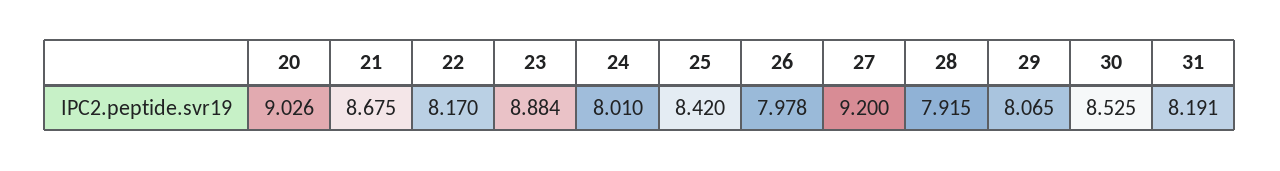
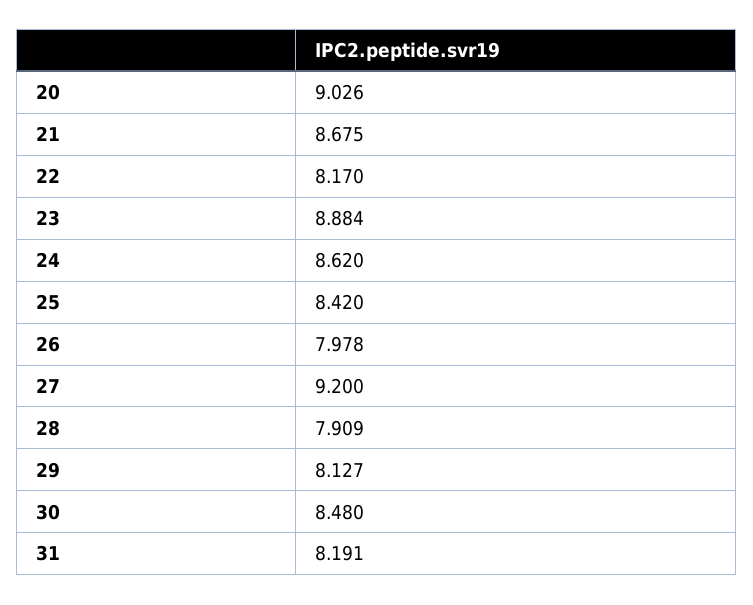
24: 8.01 -> 8.62
28: 7.915 -> 7.909
29: 8.065 -> 8.127
30: 8.525 -> 8.48

